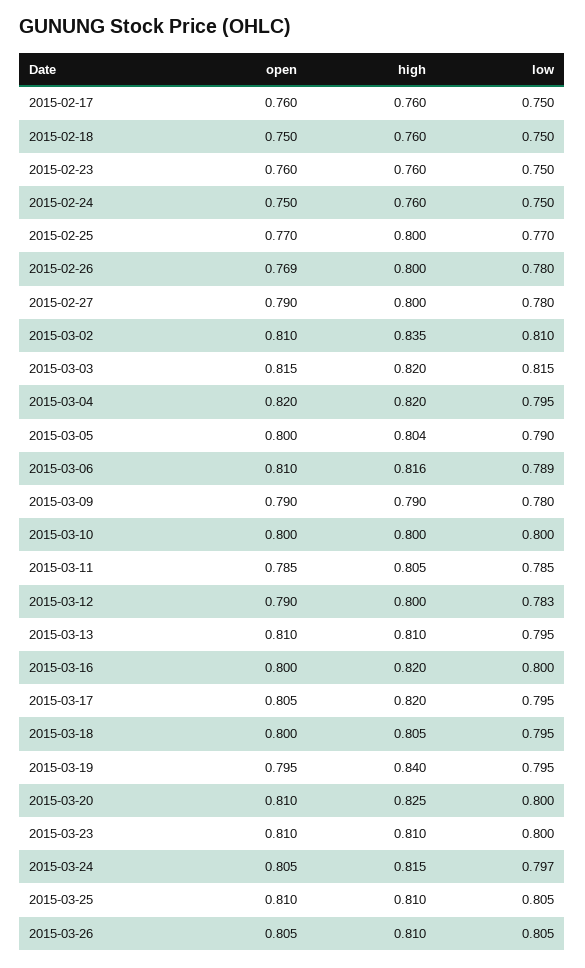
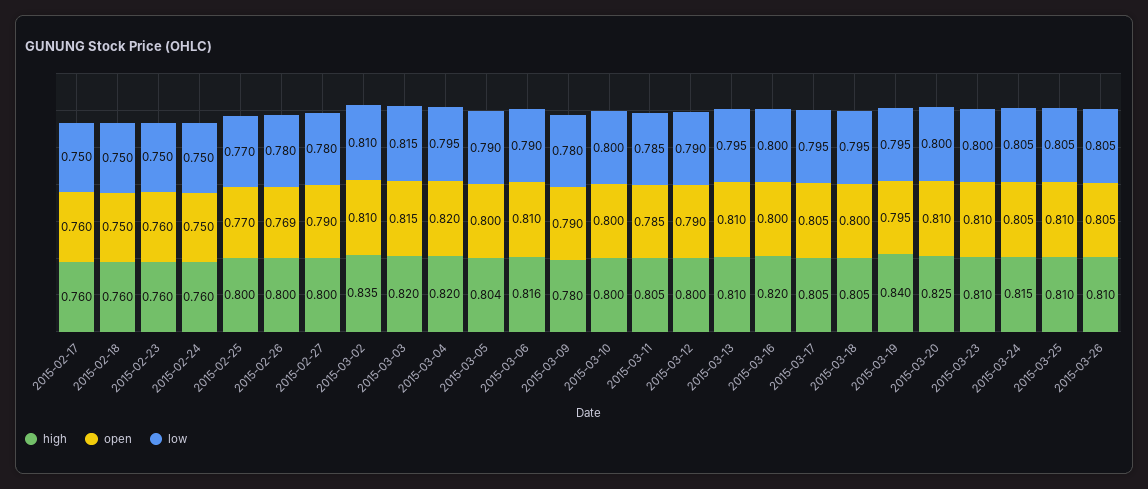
low, 2015-03-06: 0.789 -> 0.79
high, 2015-03-09: 0.79 -> 0.78
low, 2015-03-12: 0.783 -> 0.79
high, 2015-03-17: 0.82 -> 0.805
low, 2015-03-24: 0.797 -> 0.805

